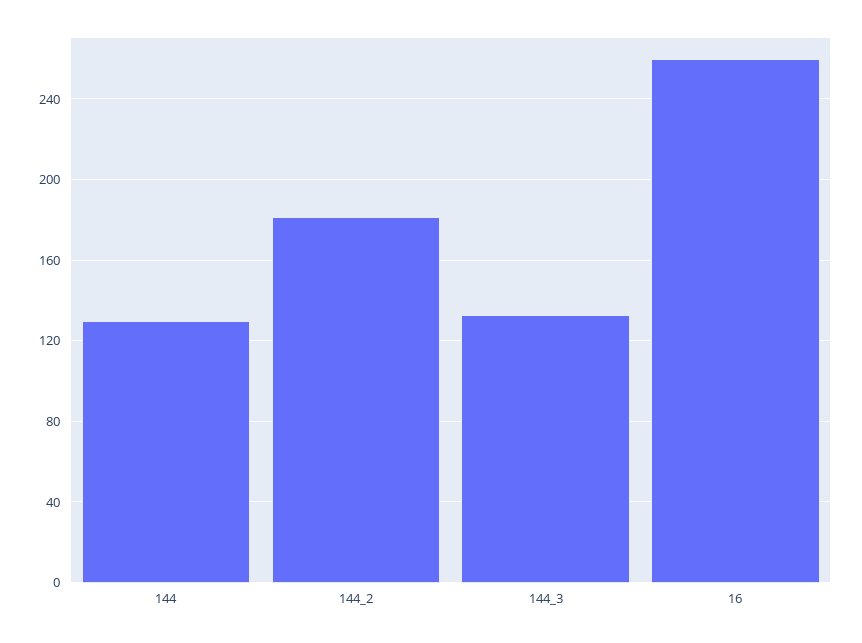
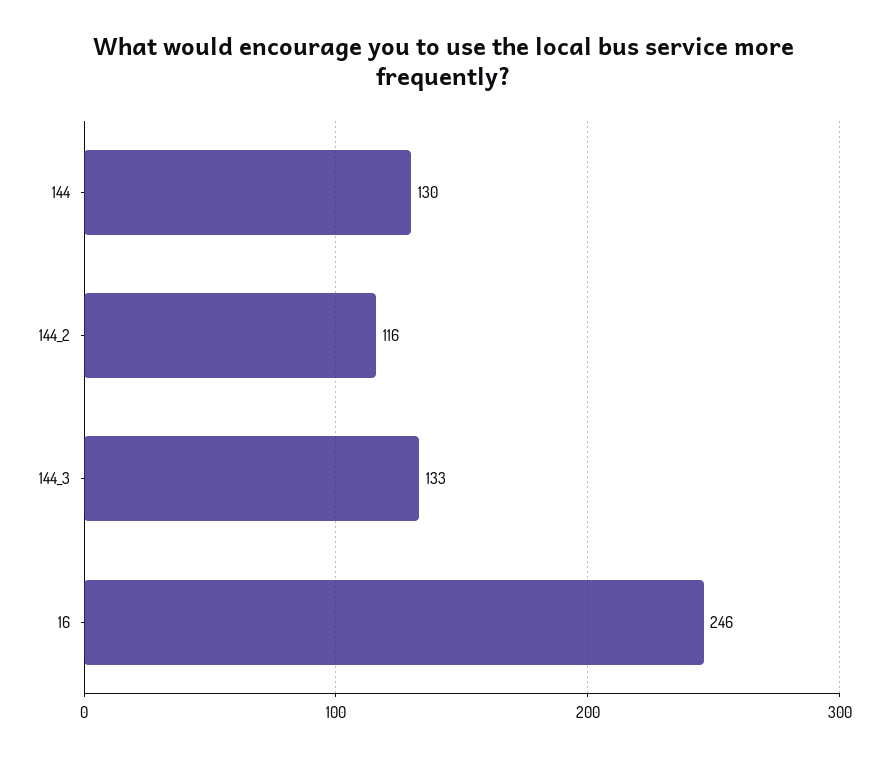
144_2: 180 -> 116
16: 260 -> 246

